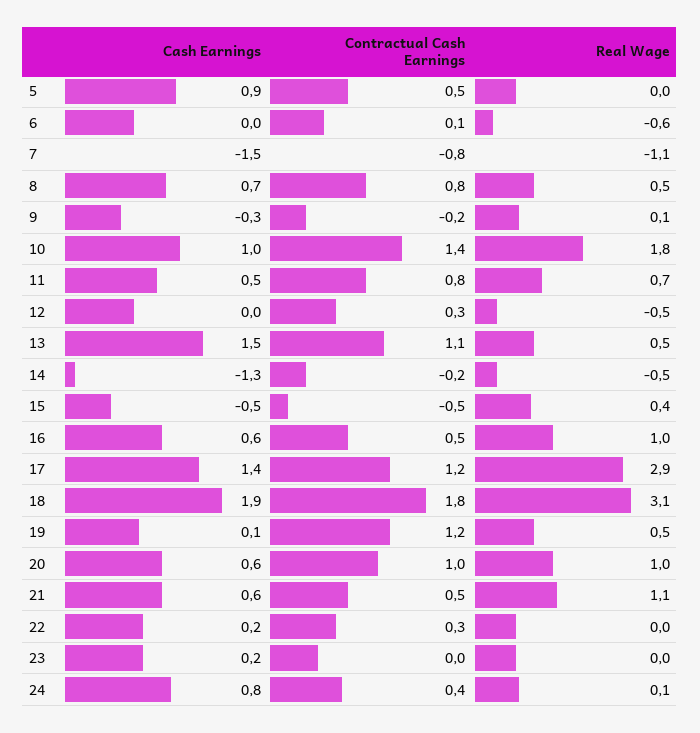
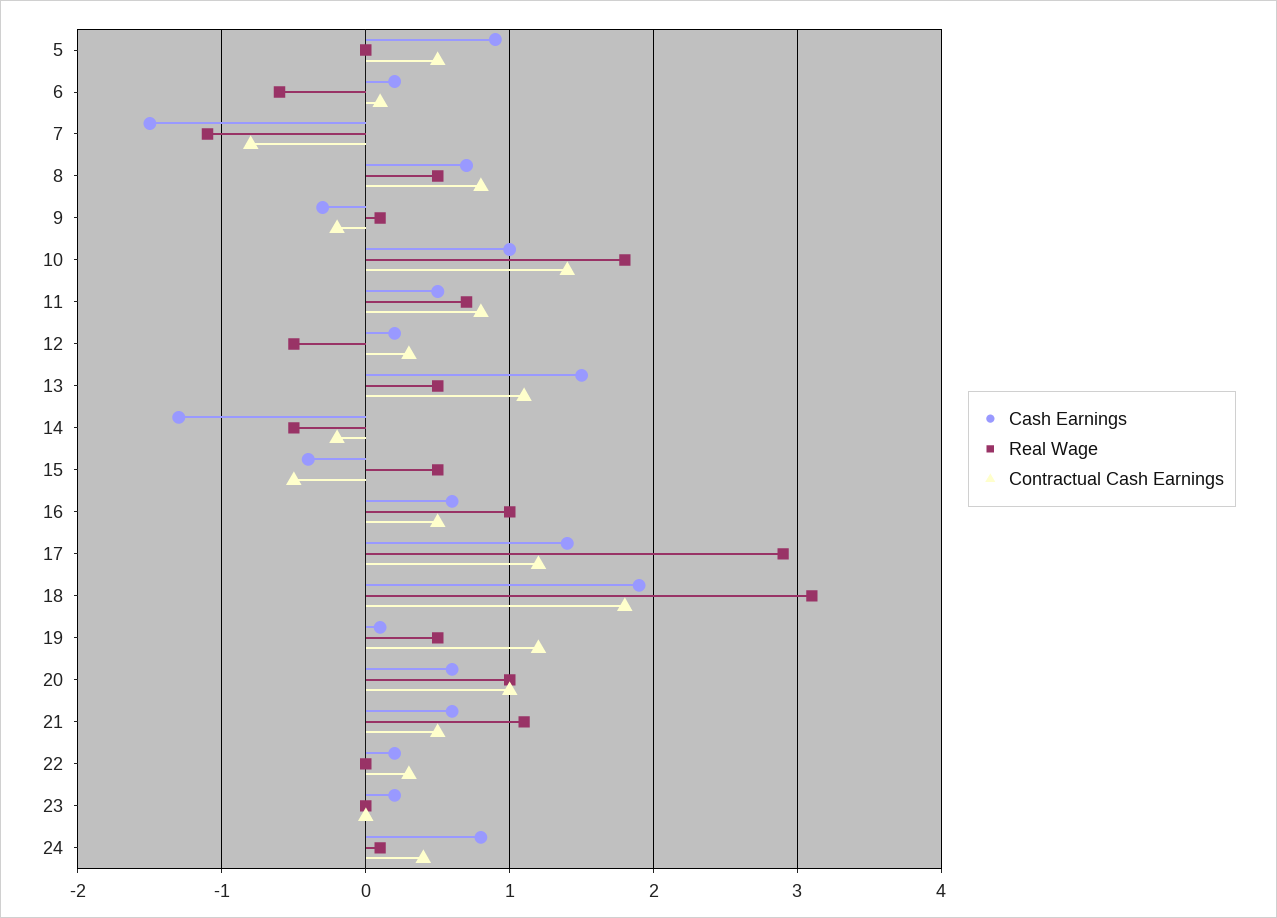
Cash Earnings, 6: 0 -> 0.2
Cash Earnings, 12: 0 -> 0.2
Cash Earnings, 15: -0.5 -> -0.4
Real Wage, 15: 0.4 -> 0.5

